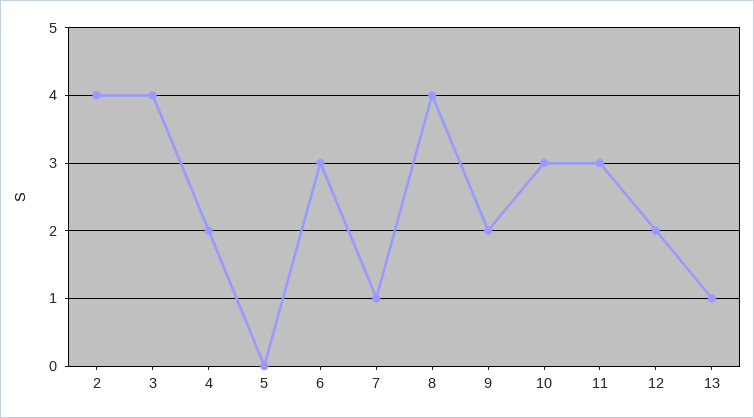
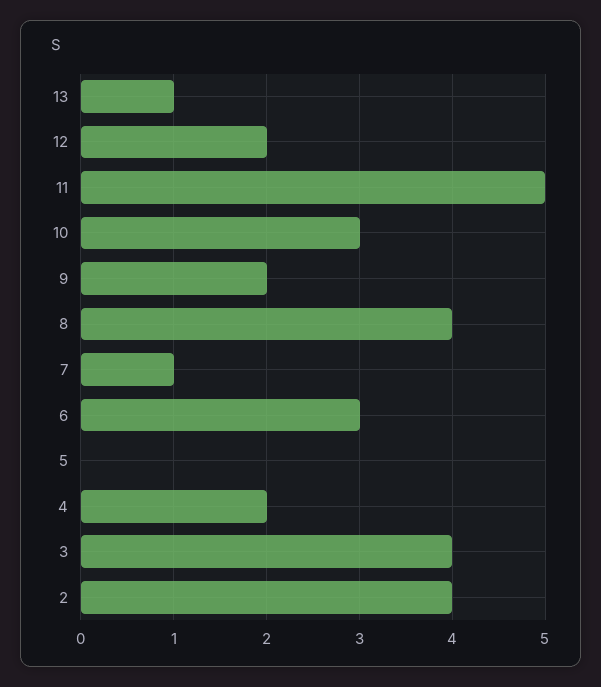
11: 3 -> 5

